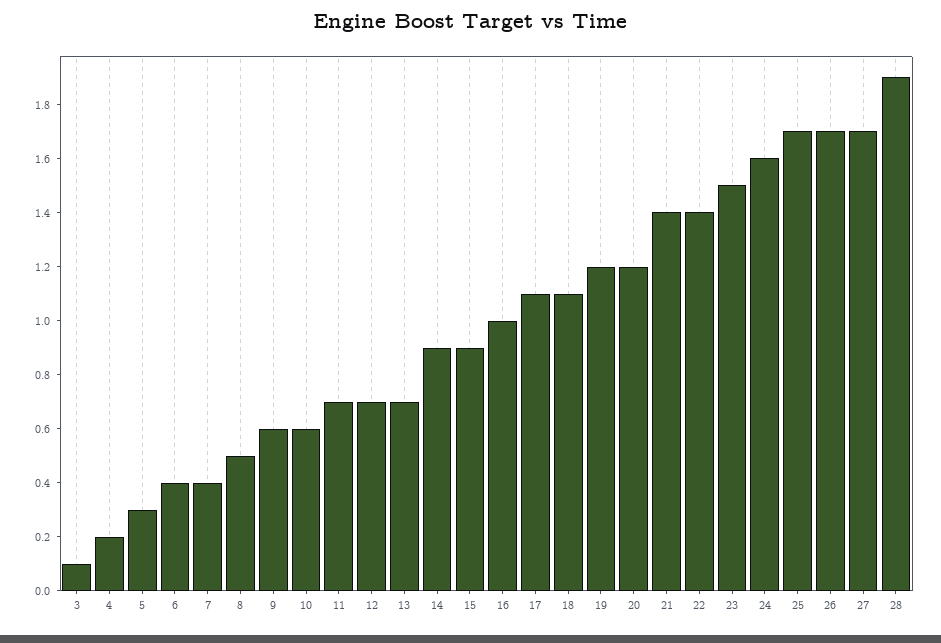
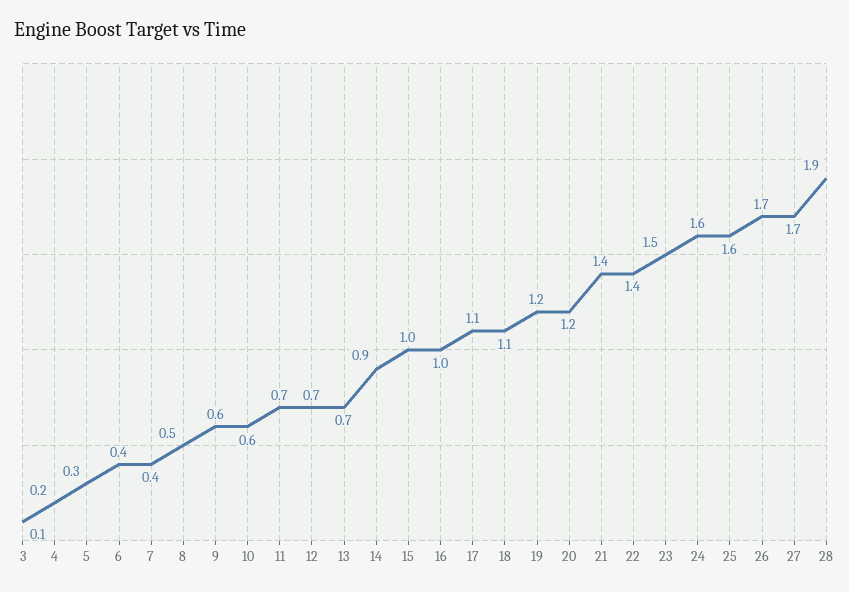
15: 0.9 -> 1
25: 1.7 -> 1.6

